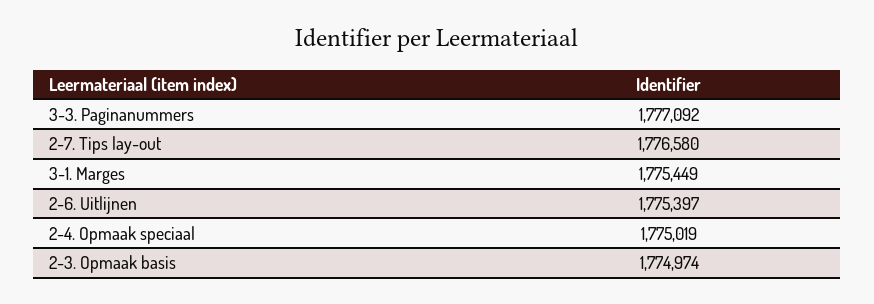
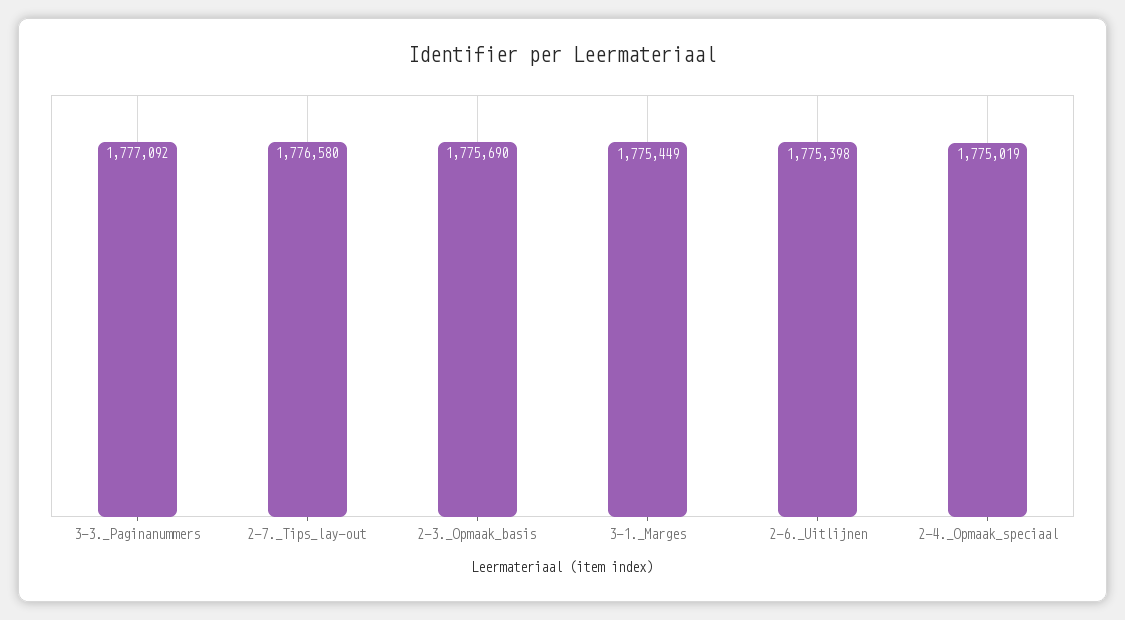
2-6. Uitlijnen: 1775397 -> 1775398
2-3. Opmaak basis: 1774974 -> 1775690

